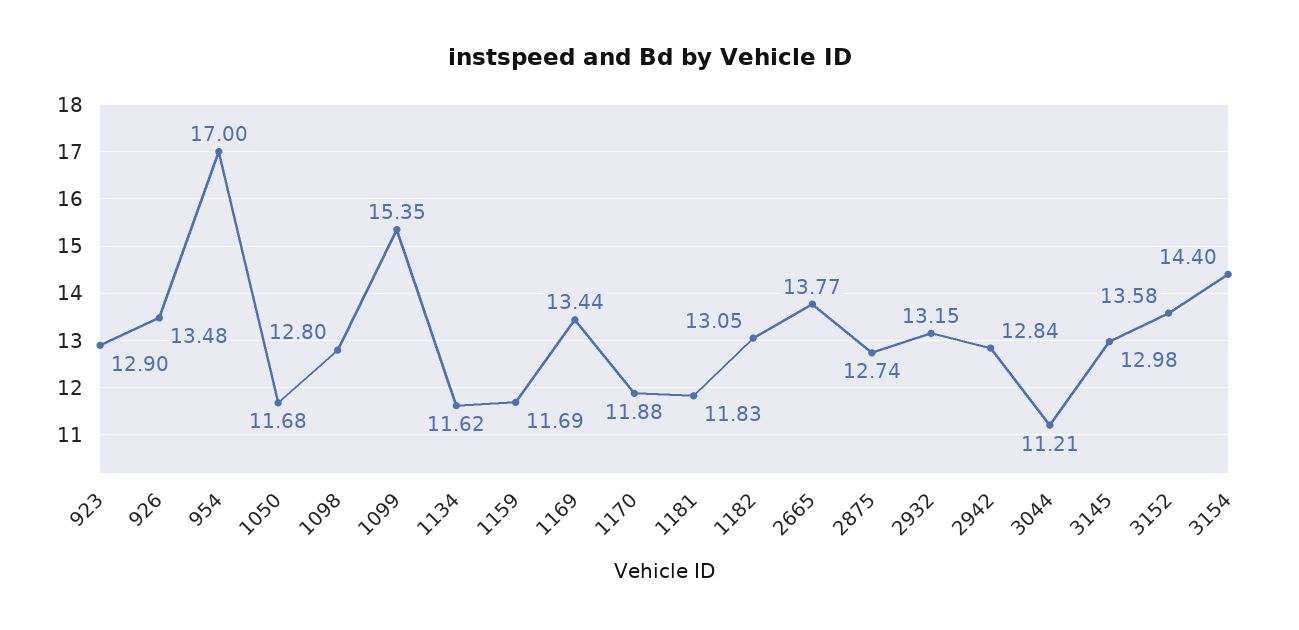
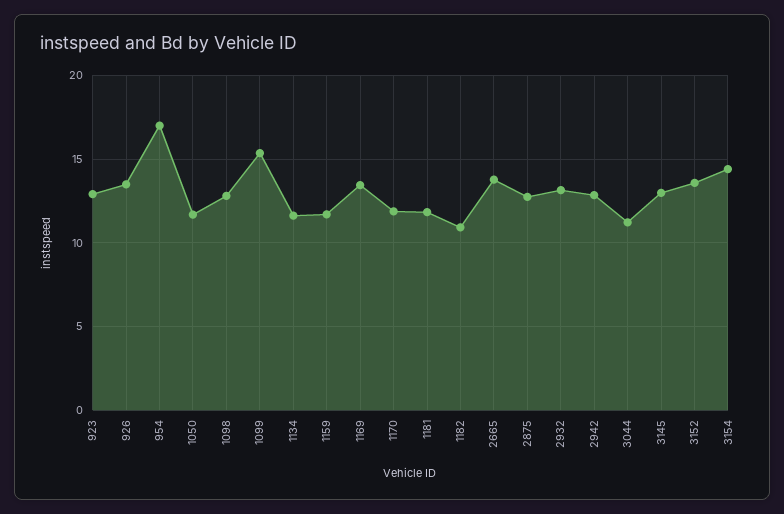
1182: 13.05 -> 11

